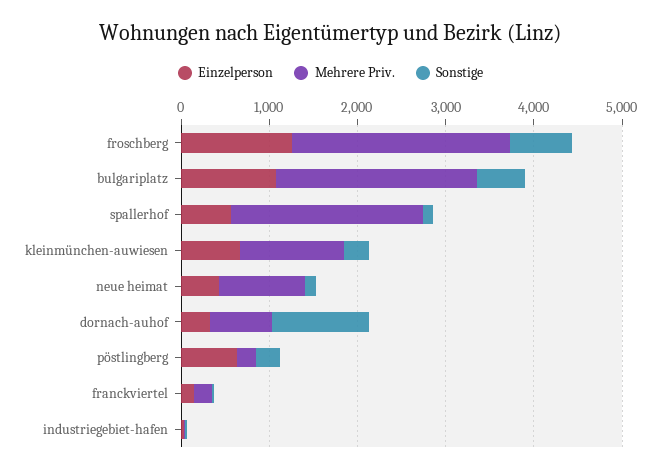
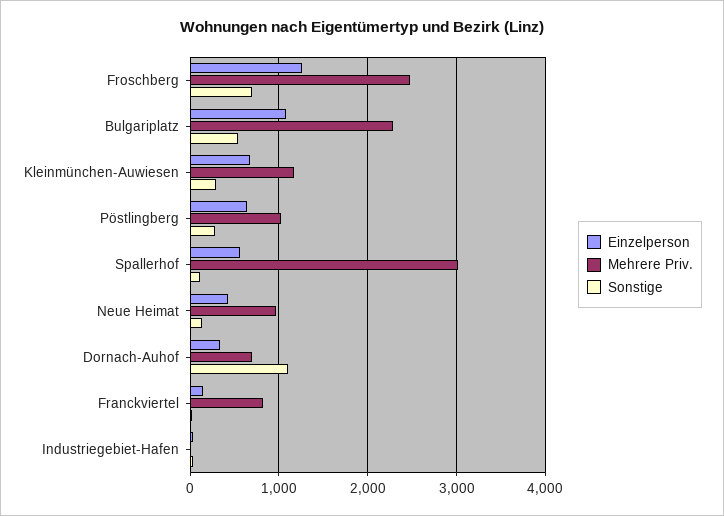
Mehrere Priv., spallerhof: 2200 -> 3000
Mehrere Priv., pöstlingberg: 200 -> 1000
Mehrere Priv., franckviertel: 200 -> 800

